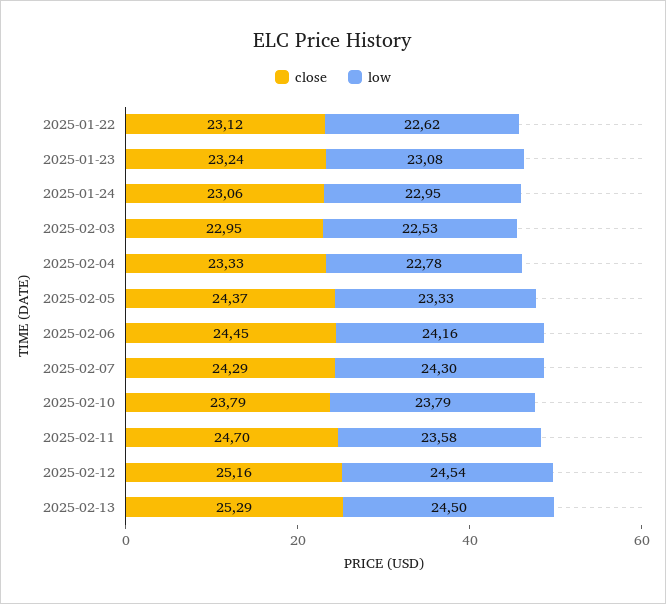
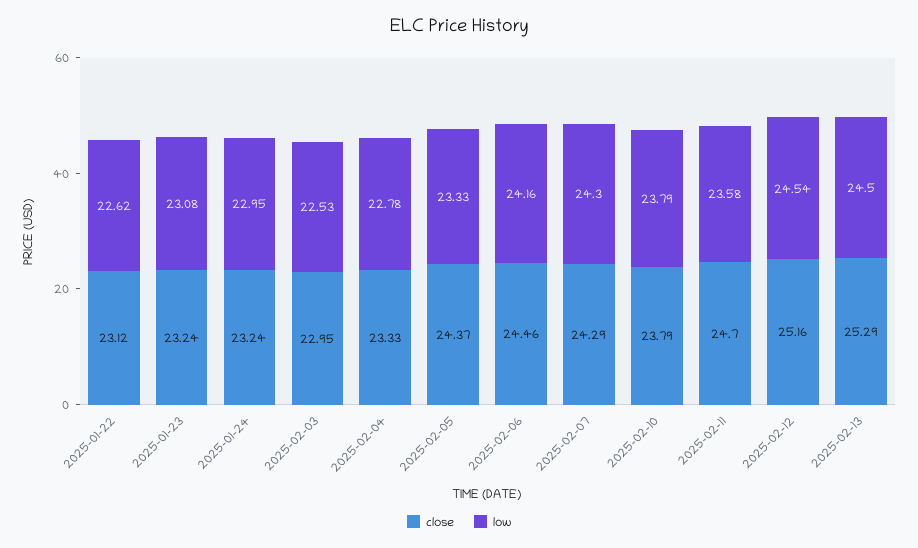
close, 2025-01-24: 23.06 -> 23.24
close, 2025-02-06: 24.45 -> 24.46

